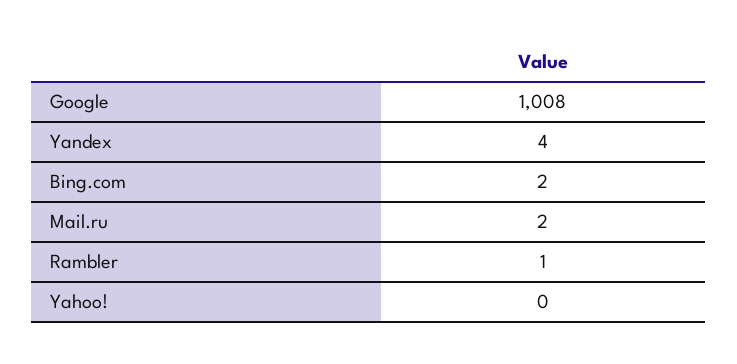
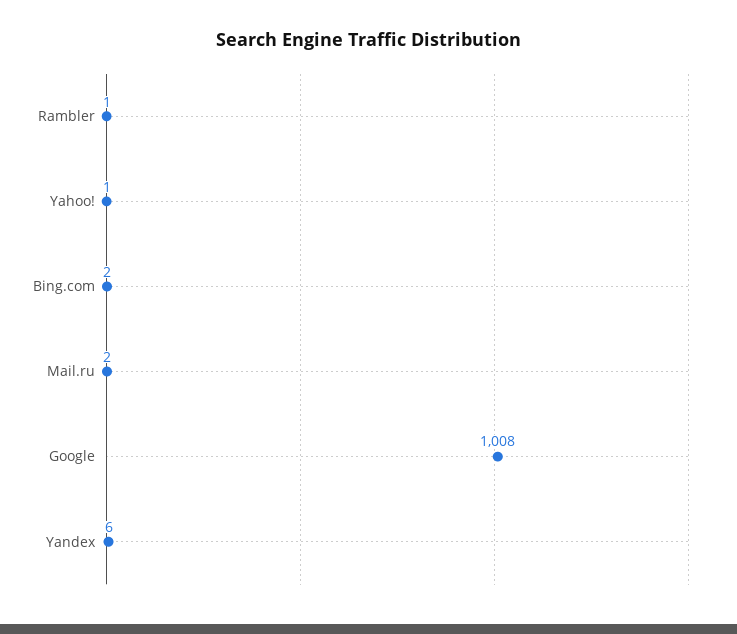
Yandex: 4 -> 6
Yahoo!: 0 -> 1

